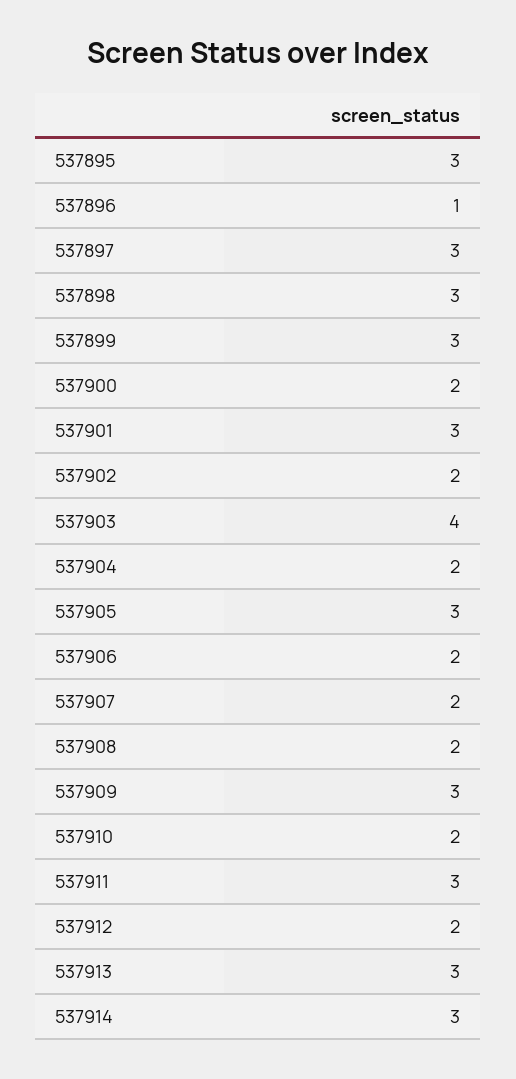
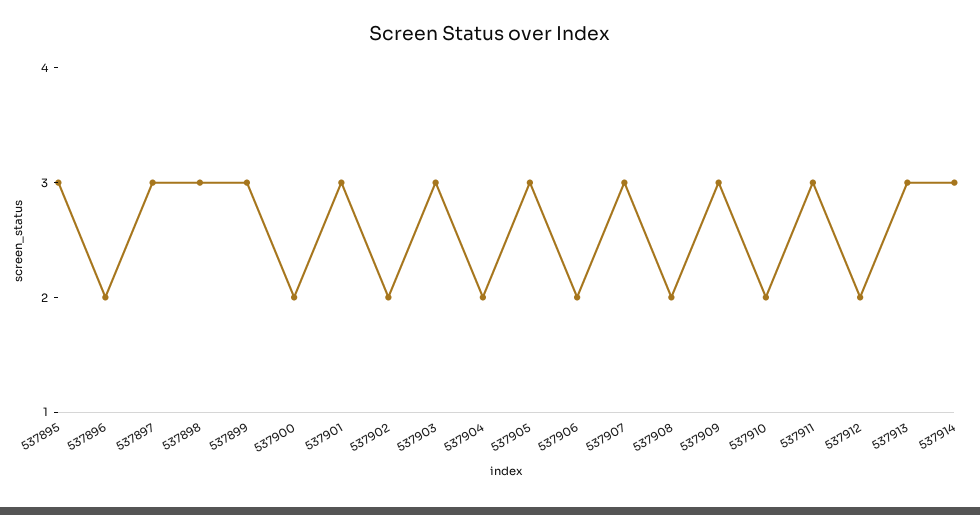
537896: 1 -> 2
537903: 4 -> 3
537907: 2 -> 3

